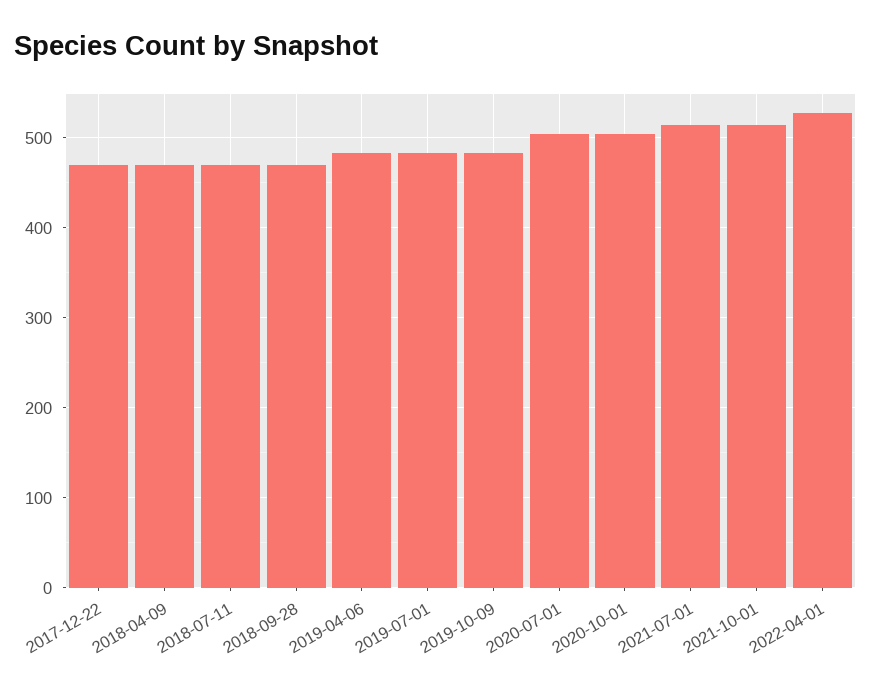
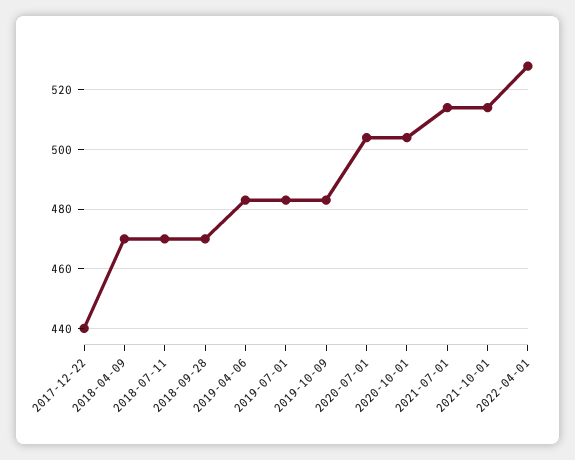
2017-12-22: 470 -> 440

